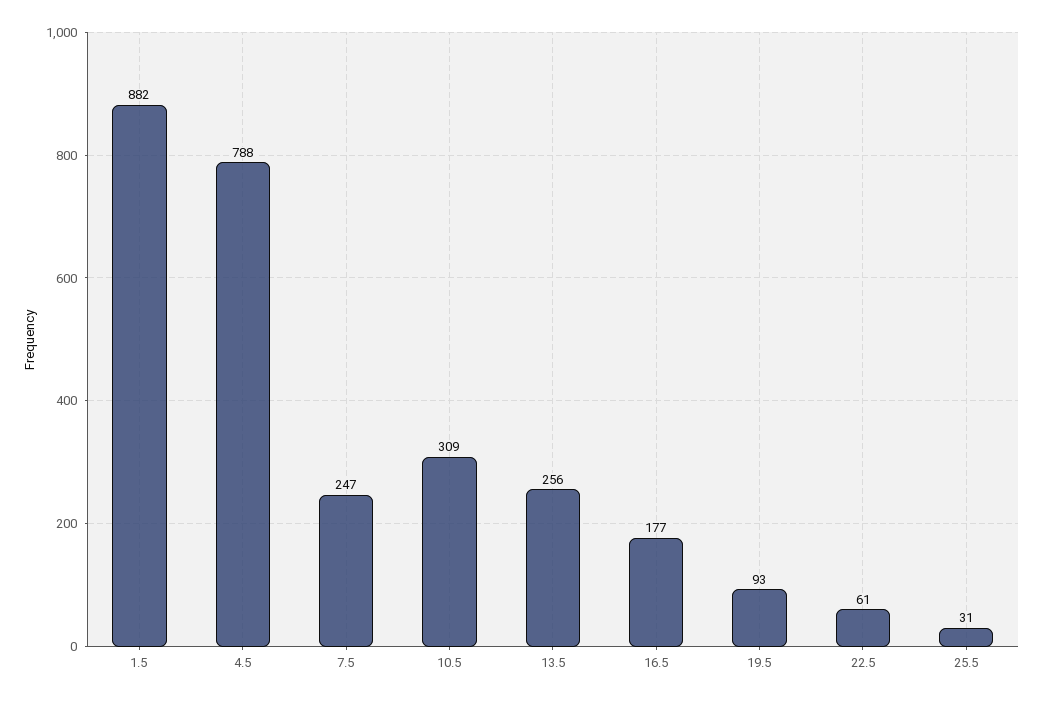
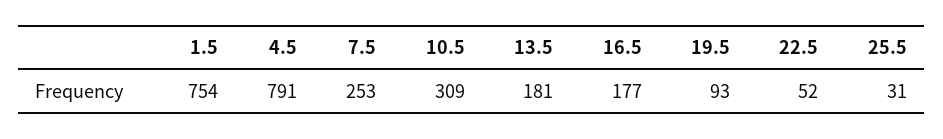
1.5: 882 -> 754
4.5: 788 -> 791
7.5: 247 -> 253
13.5: 256 -> 181
22.5: 61 -> 52

